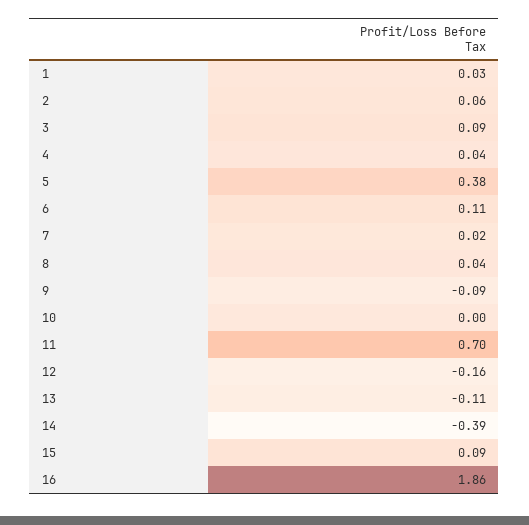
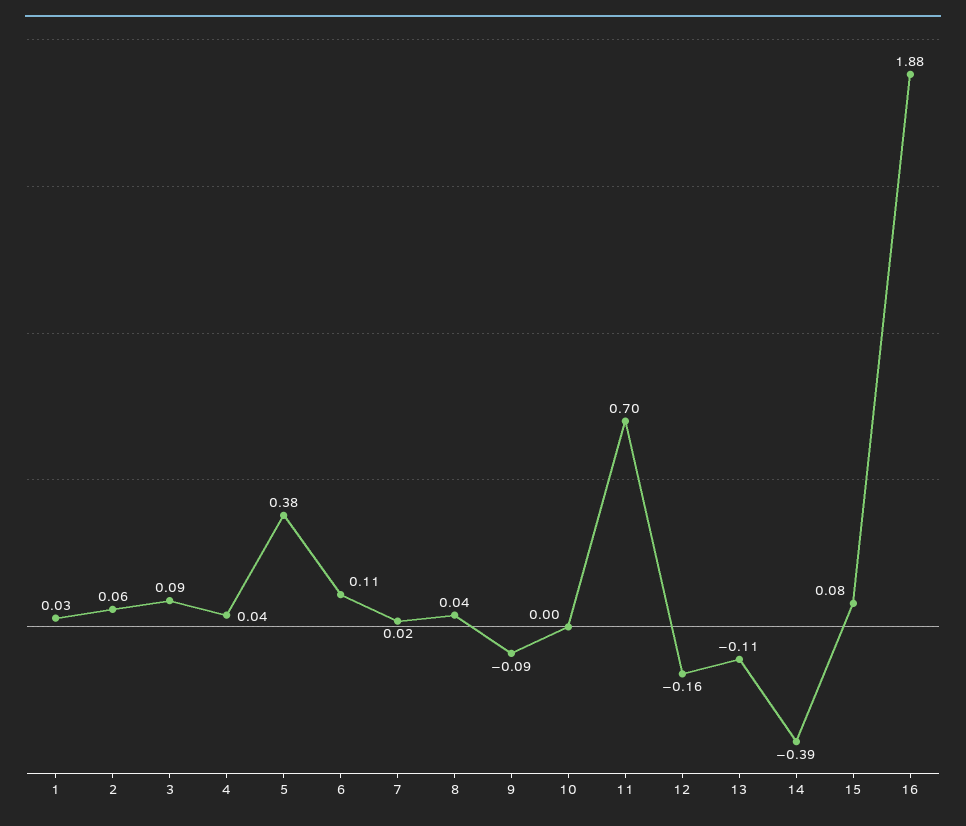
15: 0.09 -> 0.08
16: 1.86 -> 1.88

